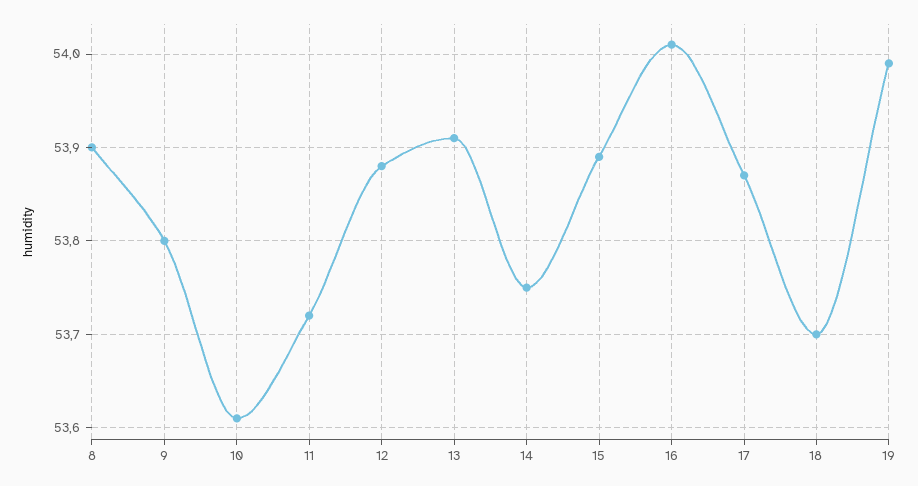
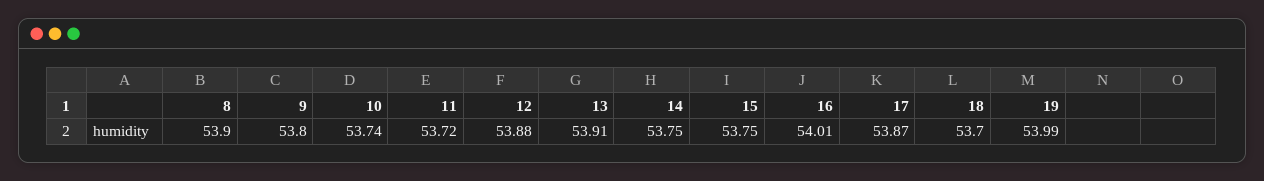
10: 53.61 -> 53.74
15: 53.89 -> 53.75

